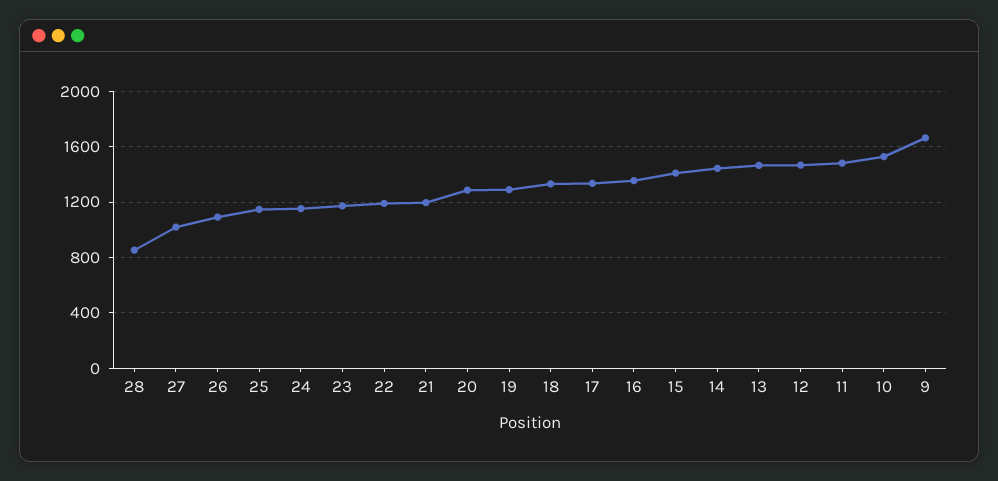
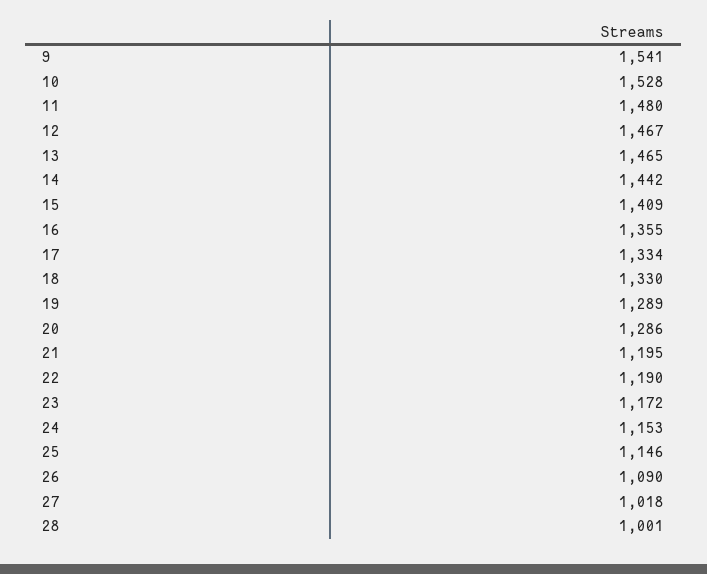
28: 850 -> 1001
9: 1650 -> 1541

